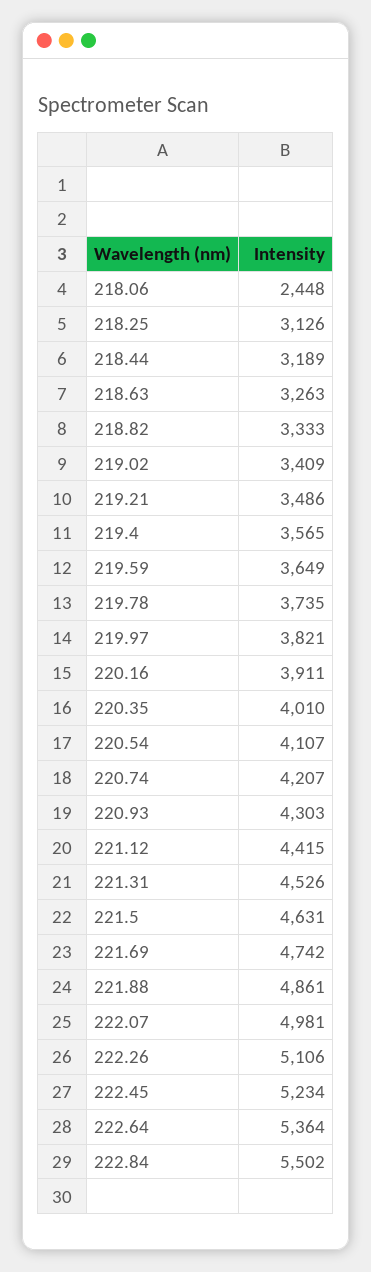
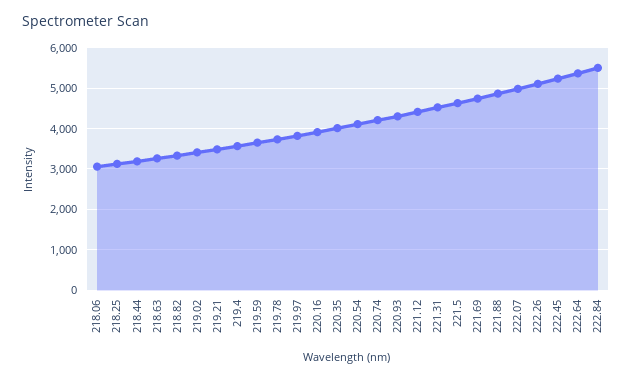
218.06: 2448 -> 3000

